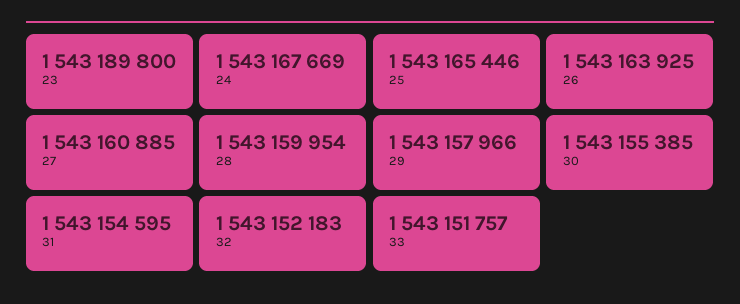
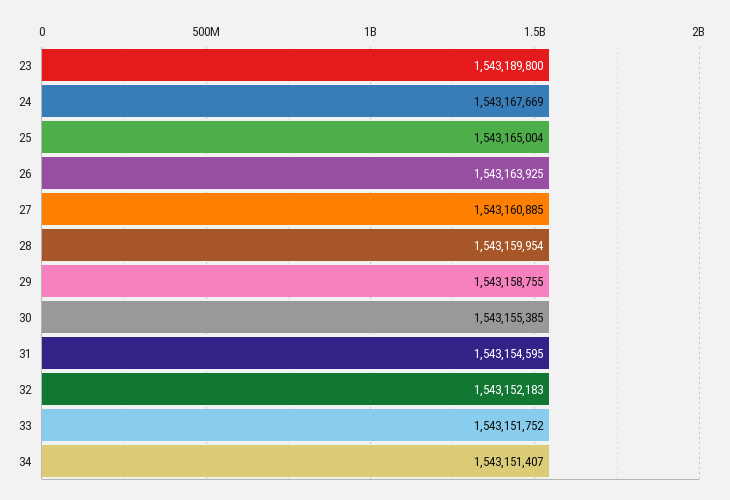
25: 1543165446 -> 1543165004
29: 1543157966 -> 1543158755
33: 1543151757 -> 1543151752
34: none -> 1543151407

